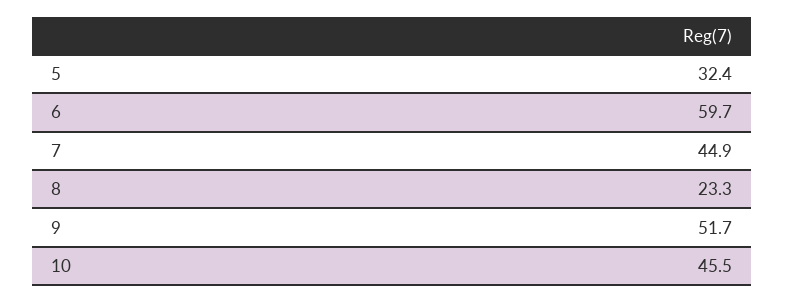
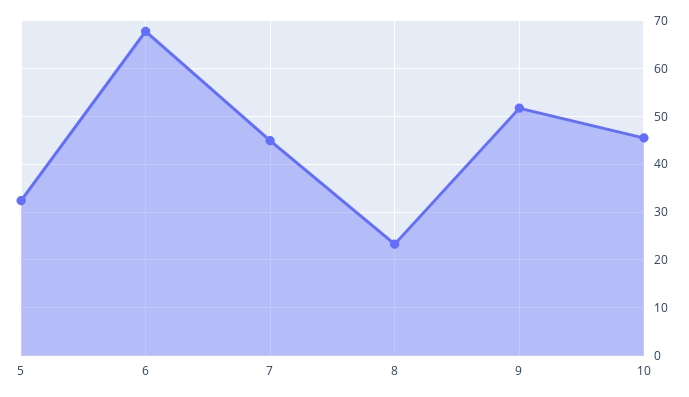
6: 59.7 -> 68

